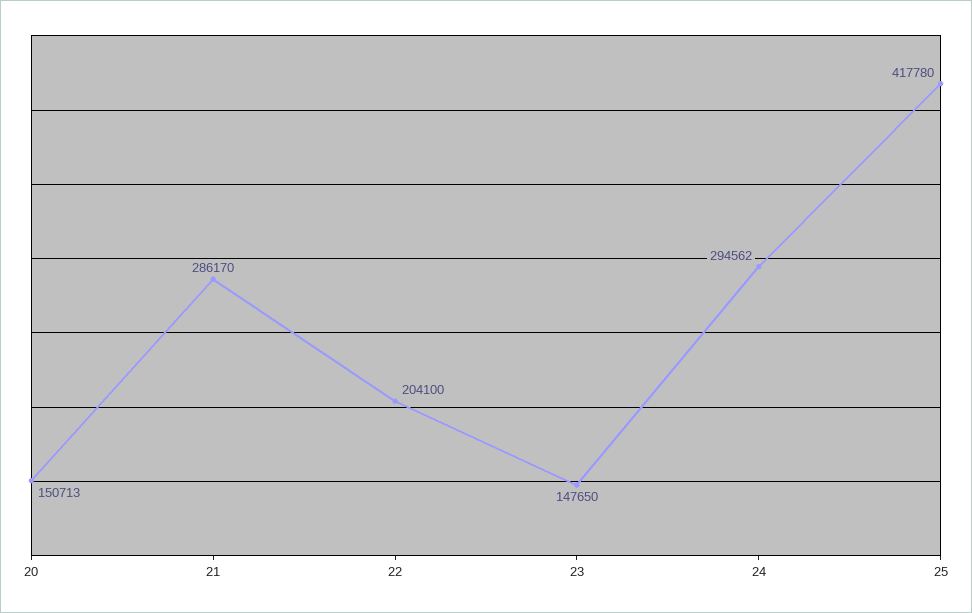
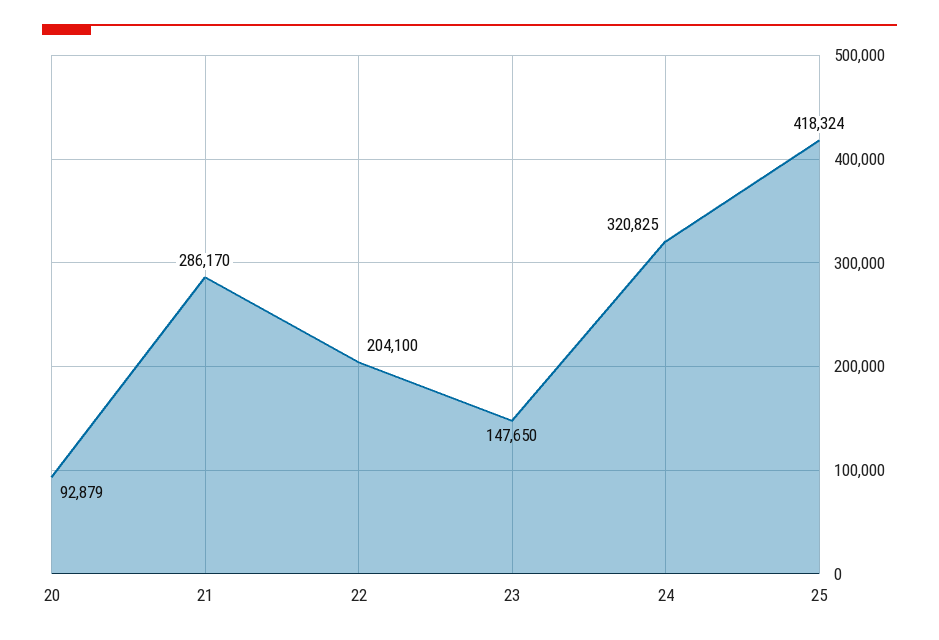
20: 150713 -> 92879
24: 294562 -> 320825
25: 417780 -> 418324

